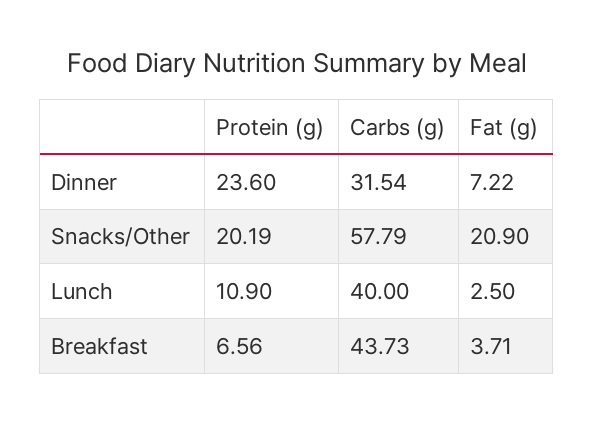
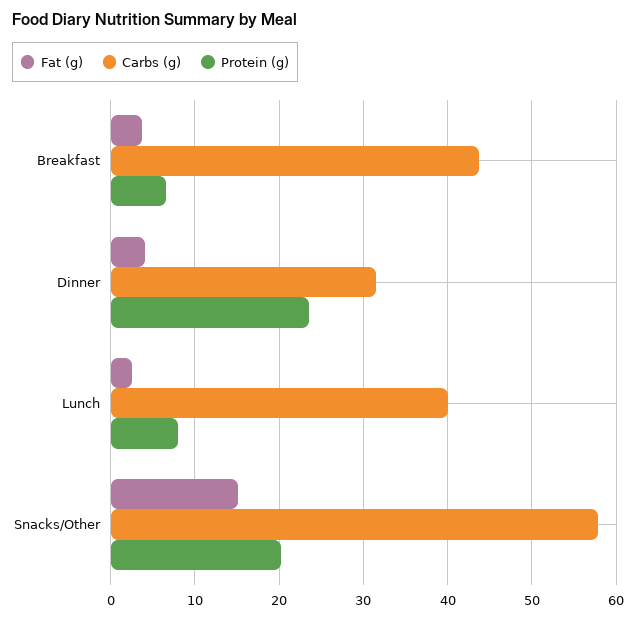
Fat (g), Dinner: 7.22 -> 4
Fat (g), Snacks/Other: 20.9 -> 15
Protein (g), Lunch: 10.9 -> 8

